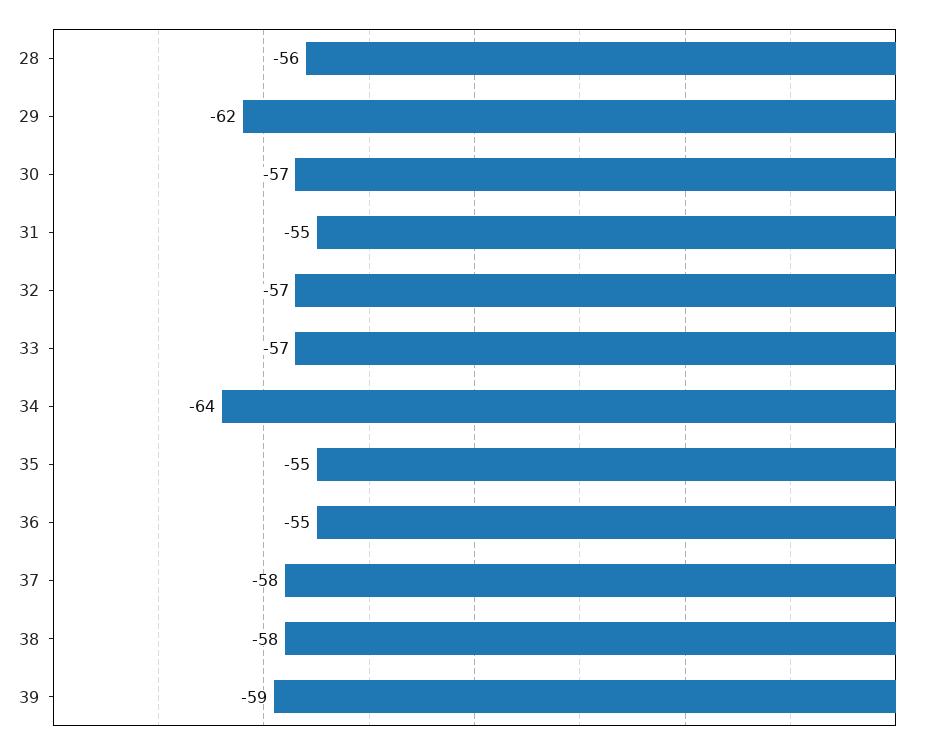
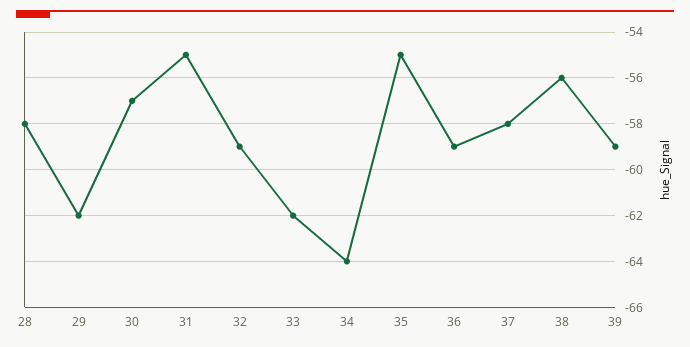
28: -56 -> -58
32: -57 -> -59
33: -57 -> -62
36: -55 -> -59
38: -58 -> -56

